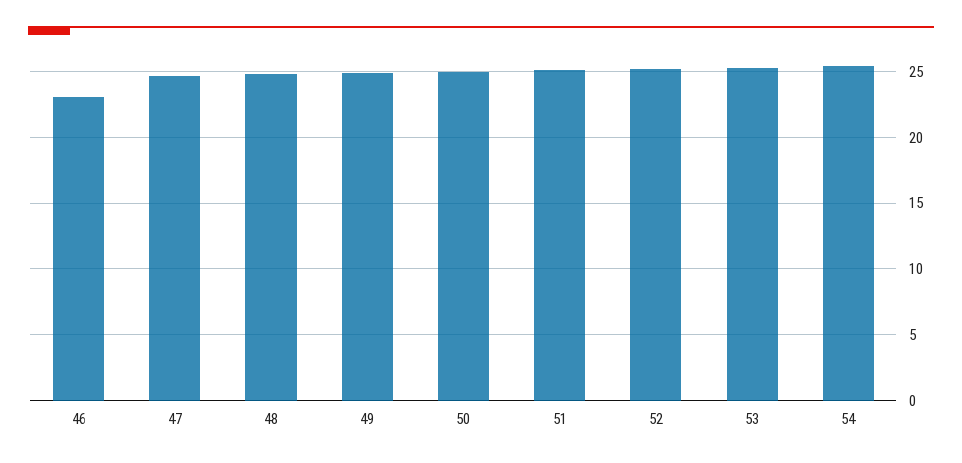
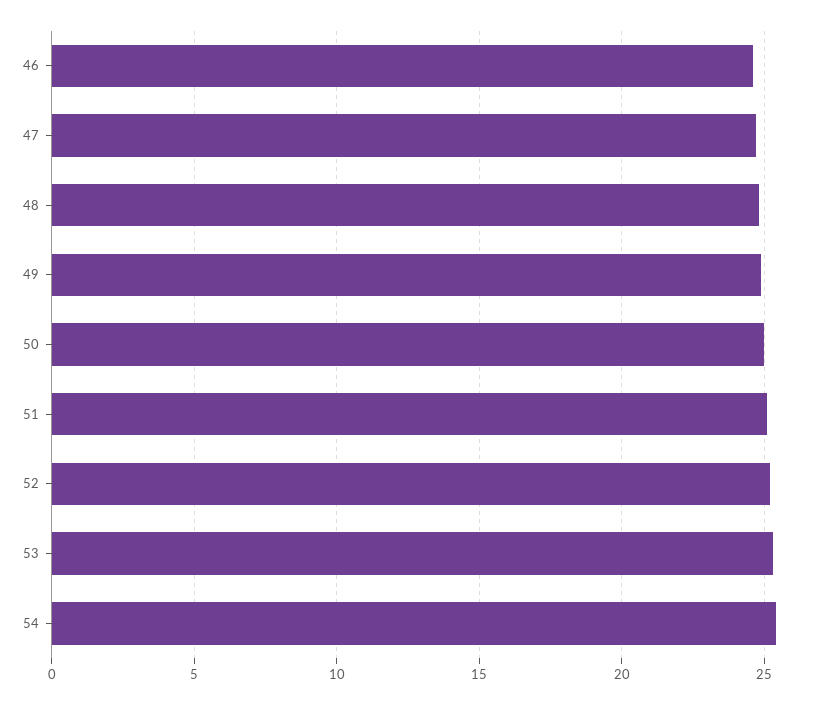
46: 23 -> 24.5

